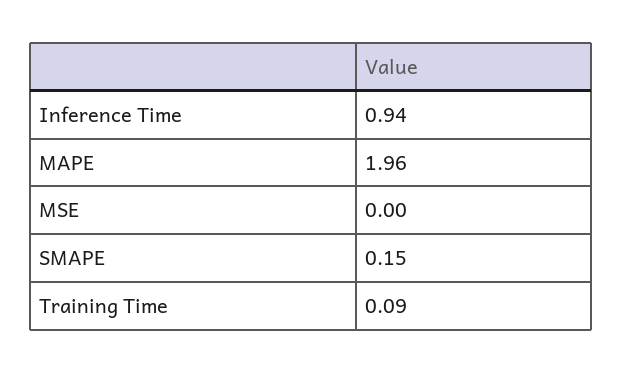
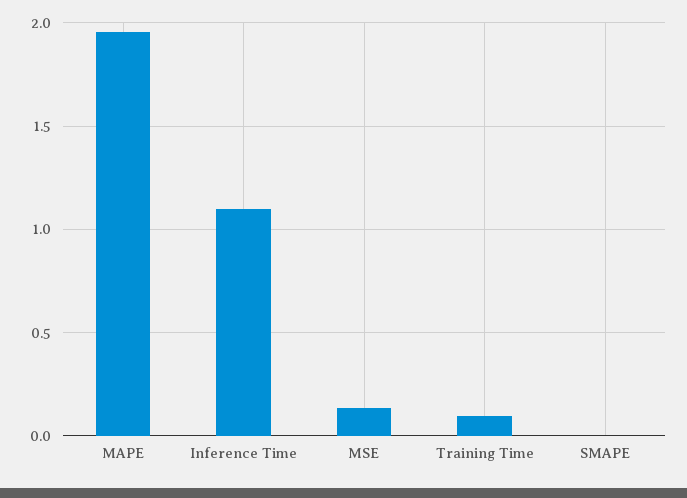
Inference Time: 0.94 -> 1.1
MSE: 0 -> 0.15
SMAPE: 0.15 -> 0

